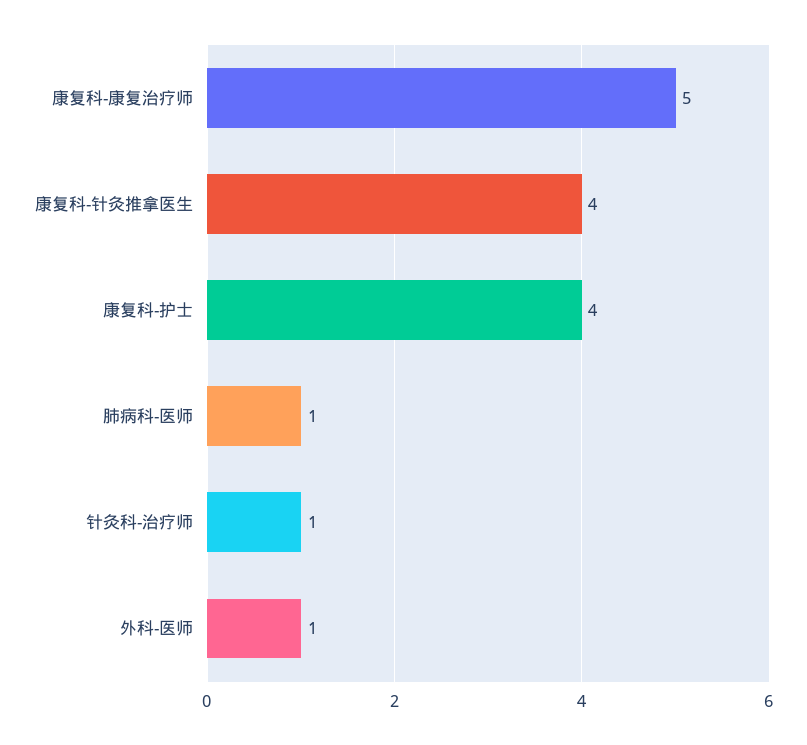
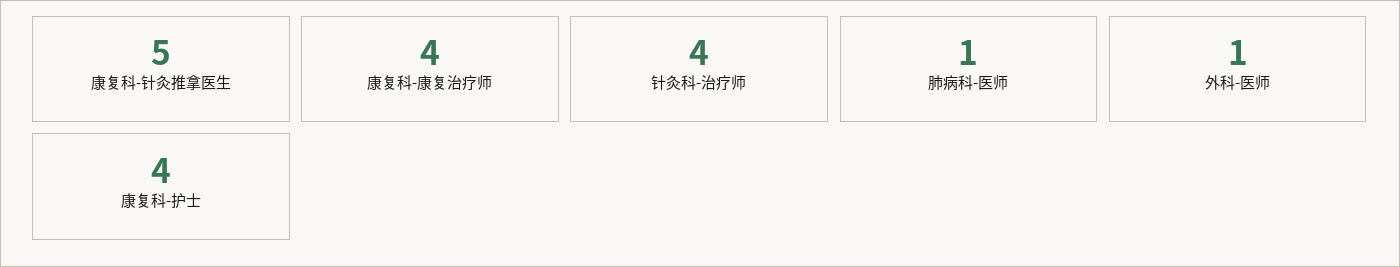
康复科-康复治疗师: 5 -> 4
康复科-针灸推拿医生: 4 -> 5
针灸科-治疗师: 1 -> 4

